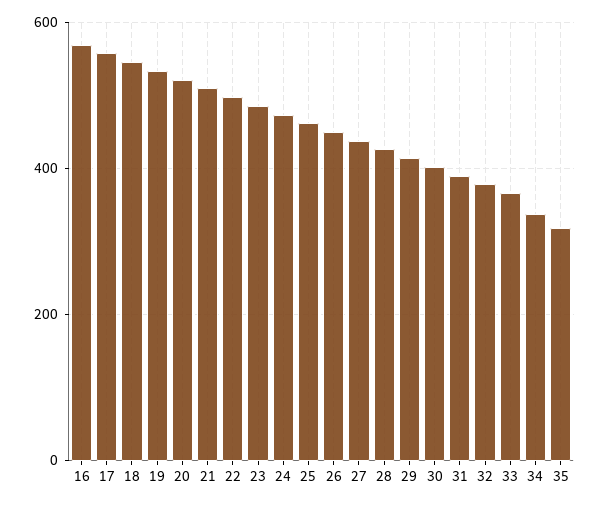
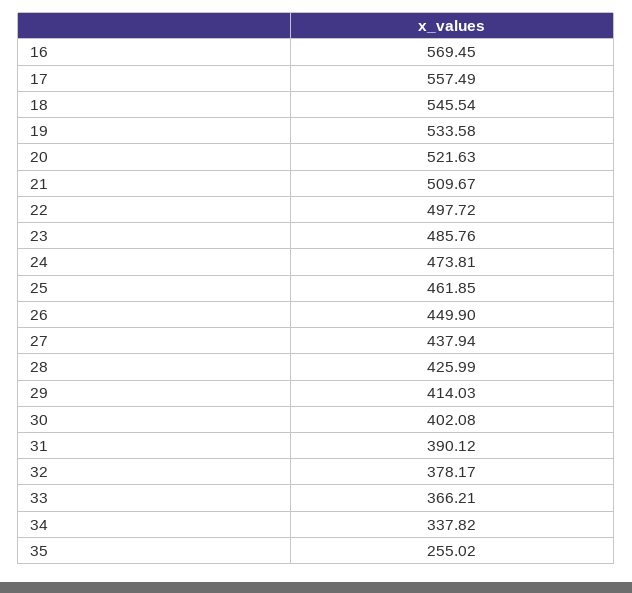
35: 320 -> 255.02

